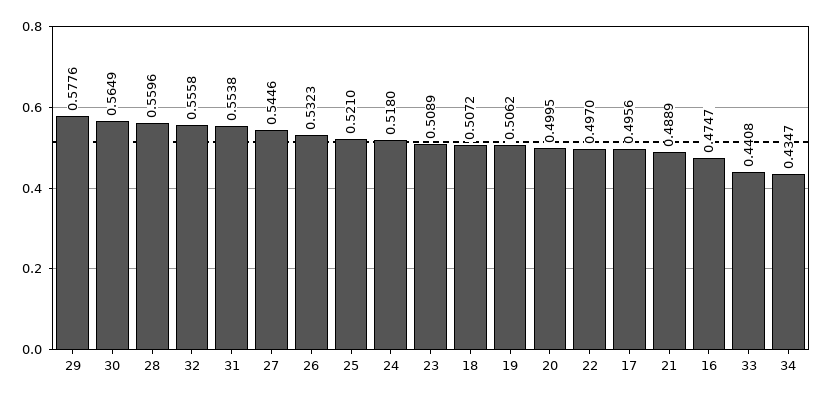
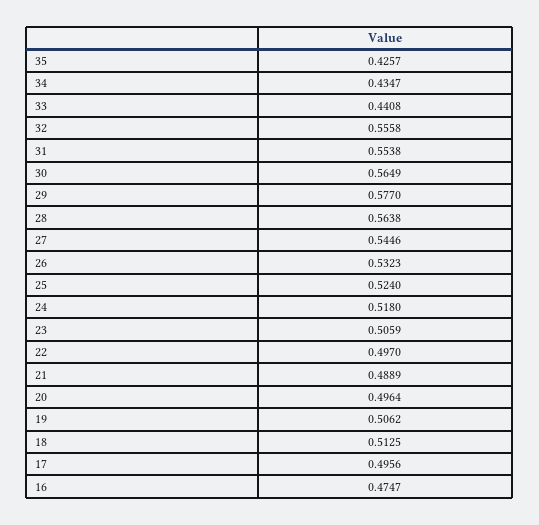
29: 0.5776 -> 0.577
28: 0.5596 -> 0.5638
25: 0.521 -> 0.524
23: 0.5089 -> 0.5059
18: 0.5072 -> 0.5125
20: 0.4995 -> 0.4964
35: none -> 0.4257

